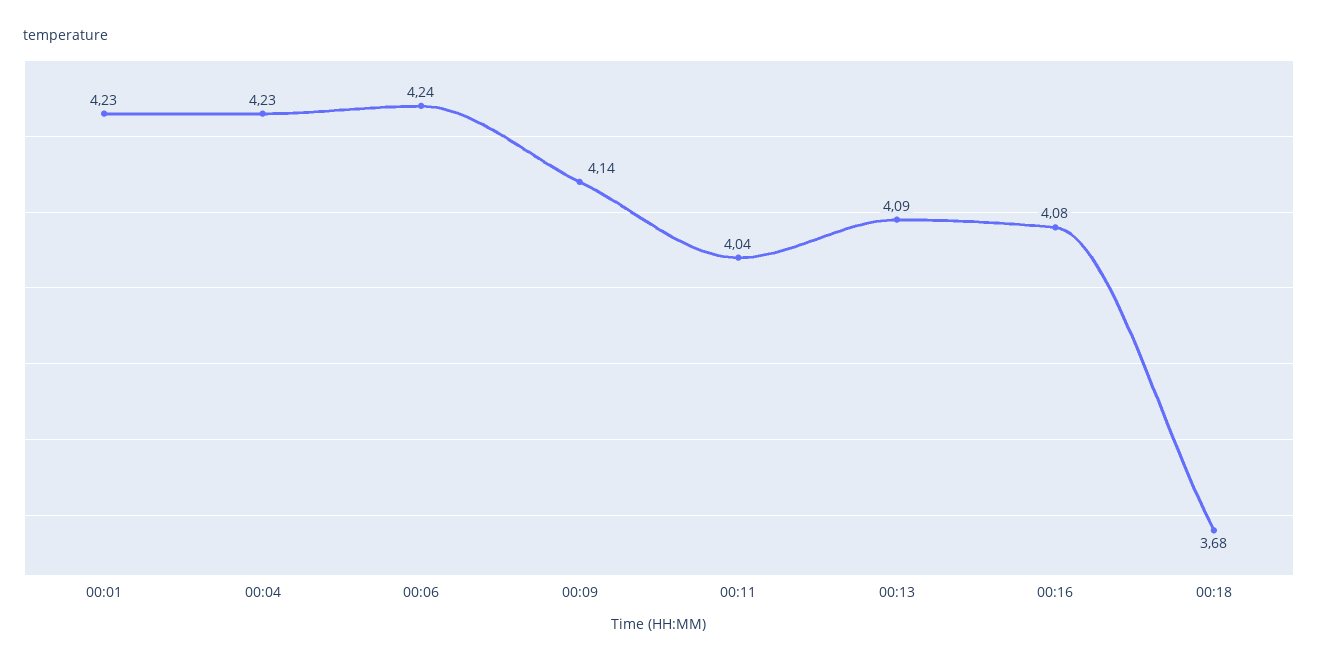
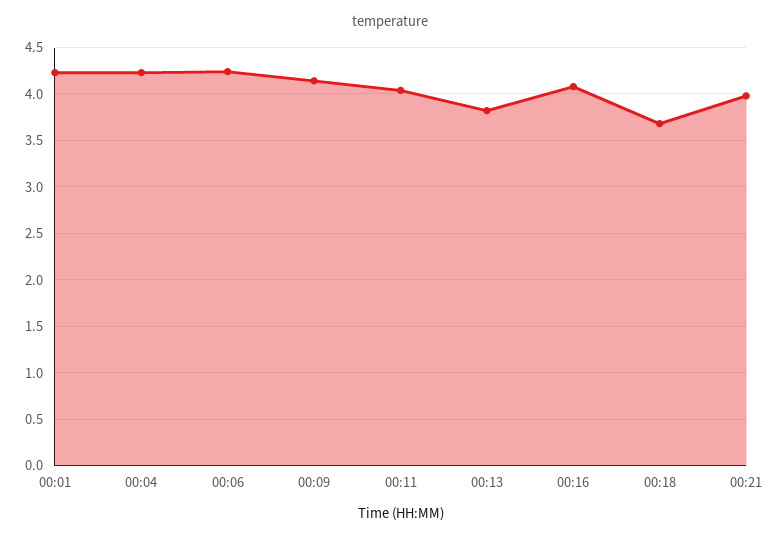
00:13: 4.09 -> 3.8
00:21: none -> 4

